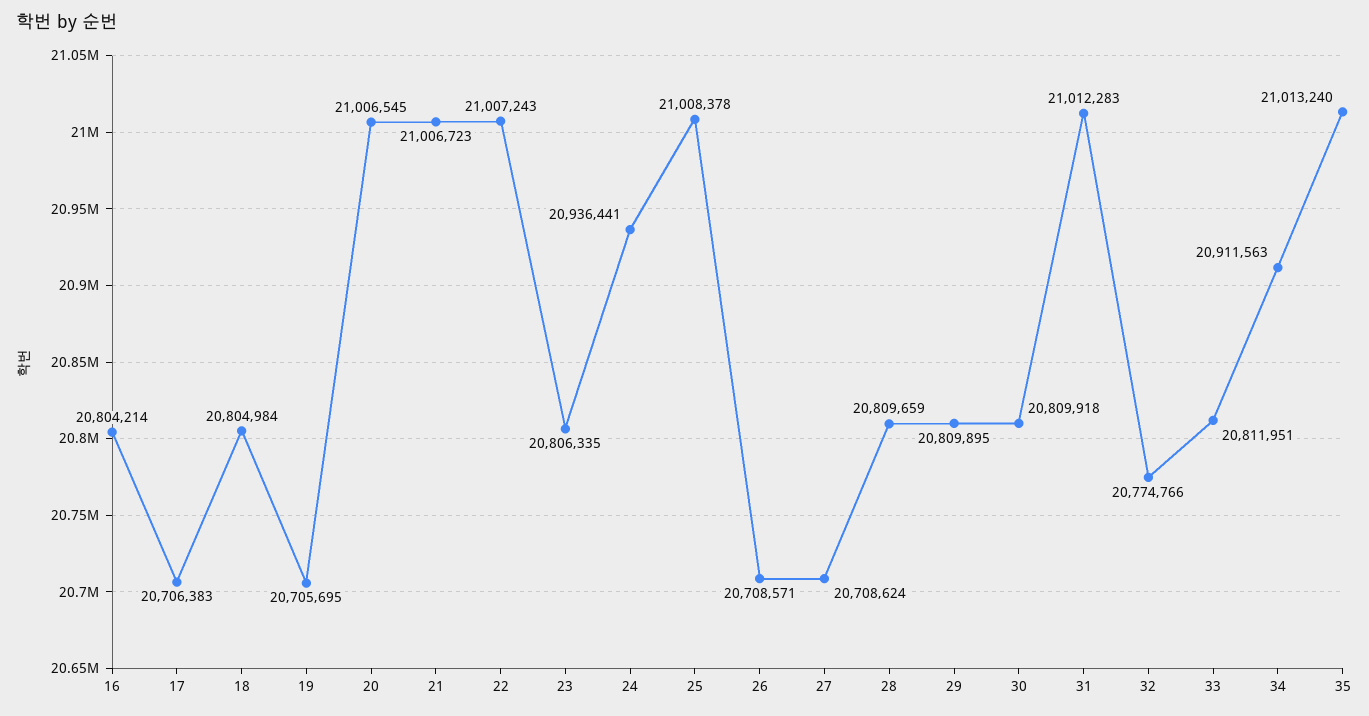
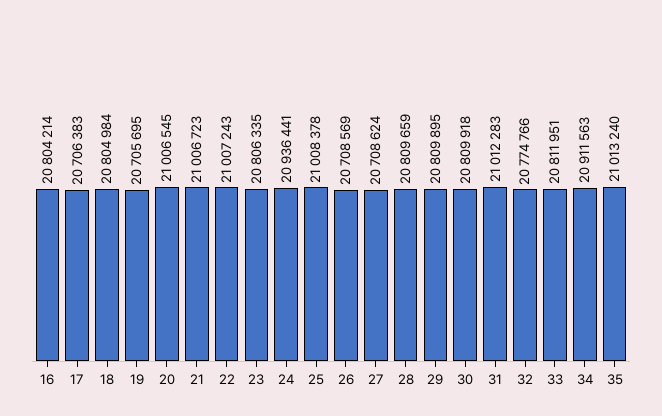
26: 20708571 -> 20708569

